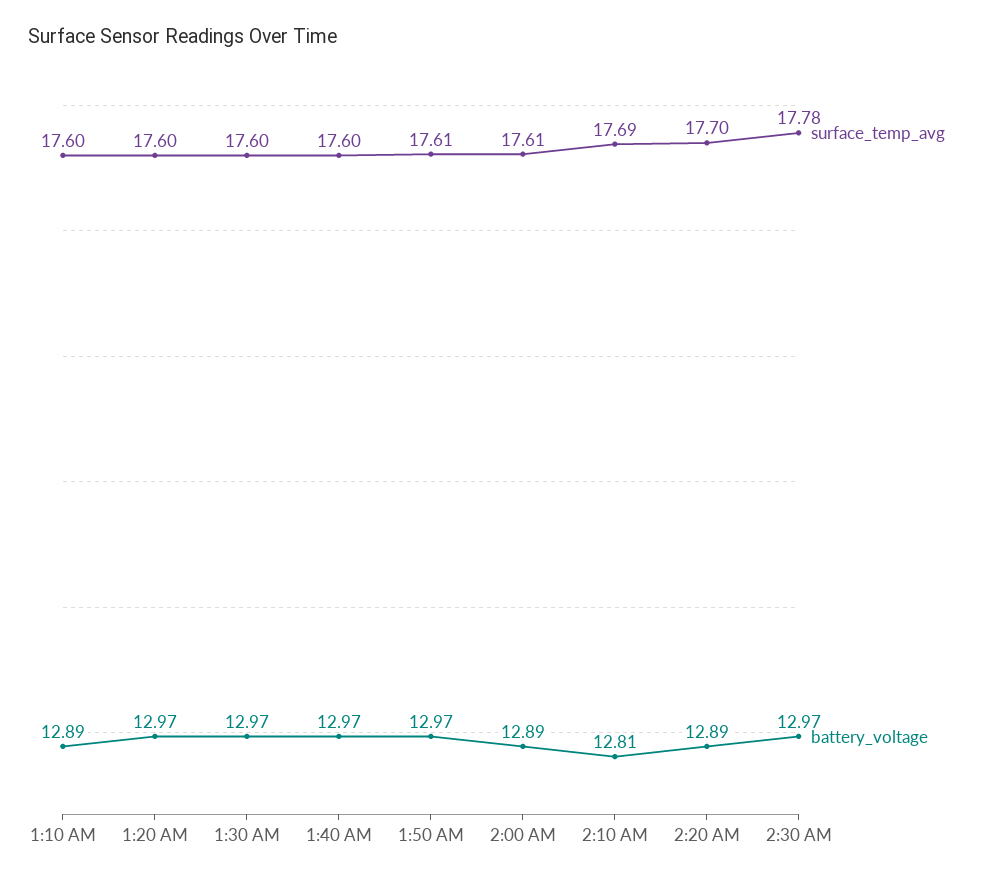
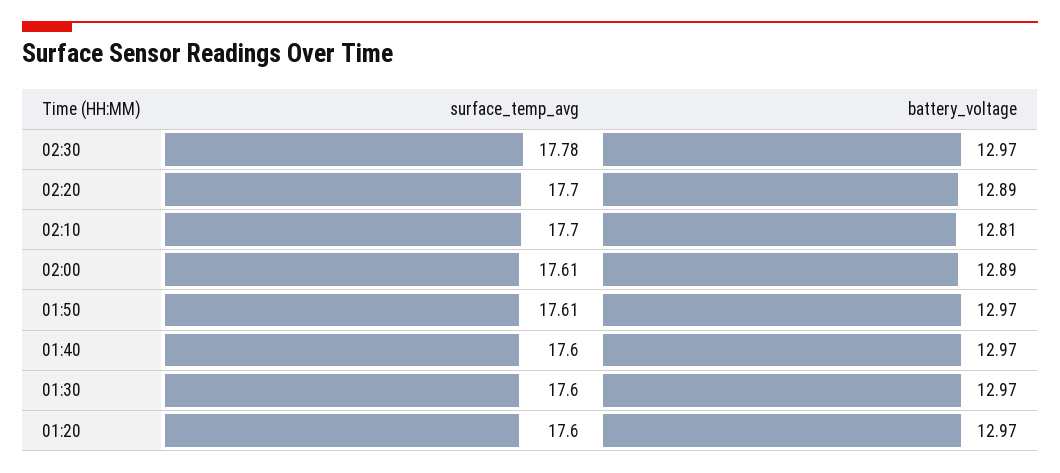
surface_temp_avg, 1:10 AM: 17.6 -> none
battery_voltage, 1:10 AM: 12.89 -> none
surface_temp_avg, 2:10 AM: 17.69 -> 17.7

